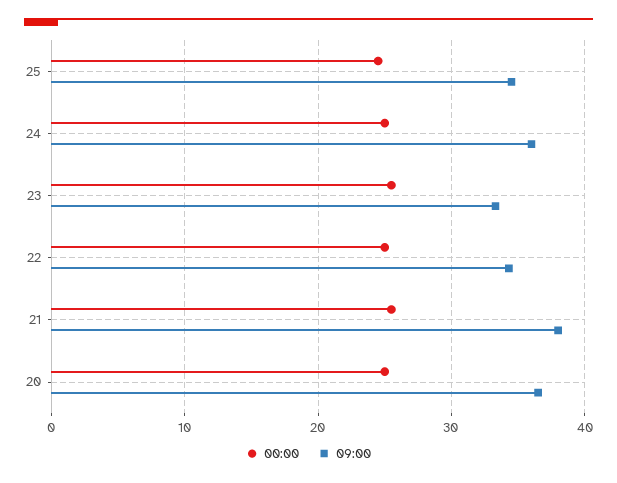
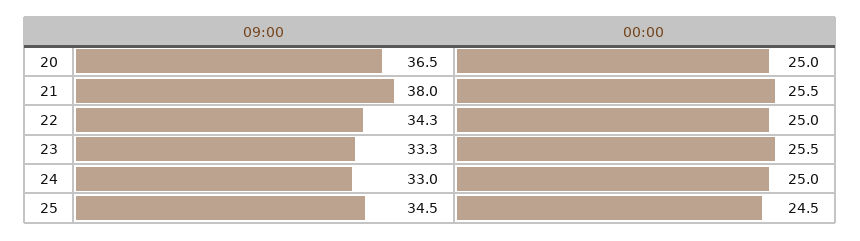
09:00, 24: 36 -> 33

